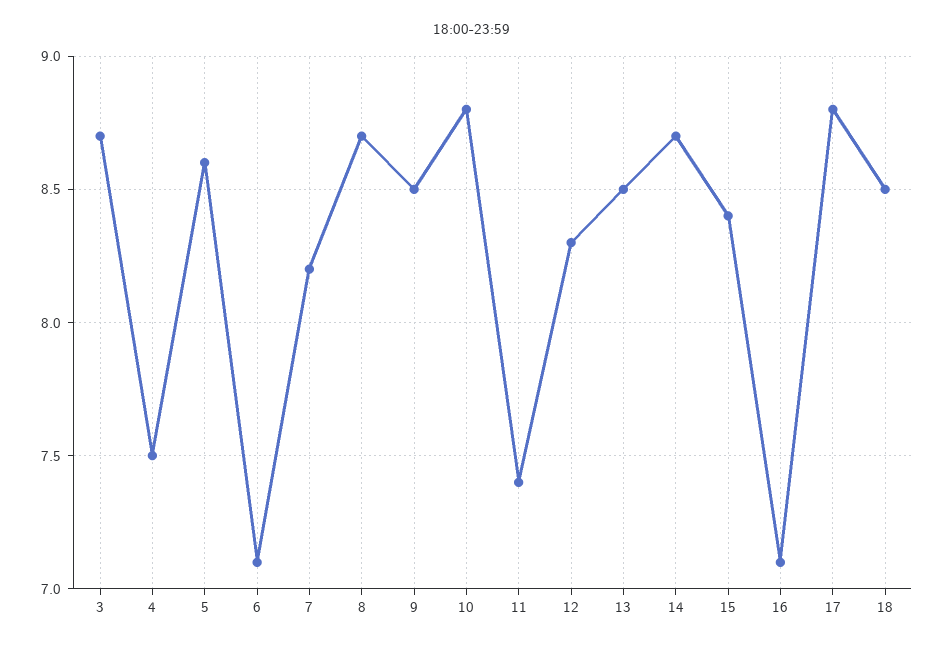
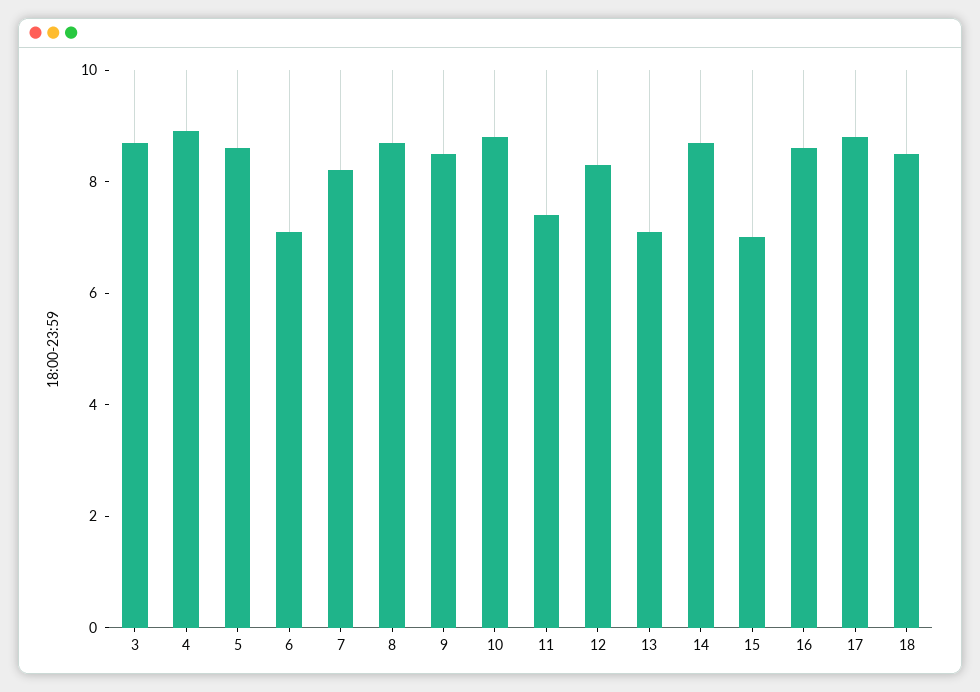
4: 7.5 -> 9
13: 8.5 -> 7
15: 8.4 -> 7
16: 7.1 -> 8.5

